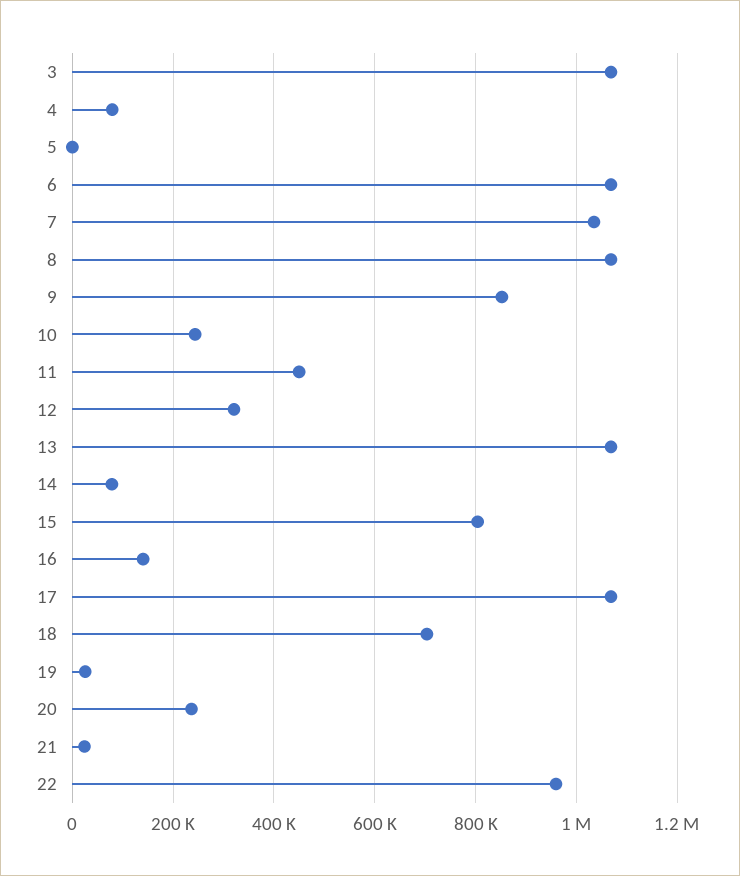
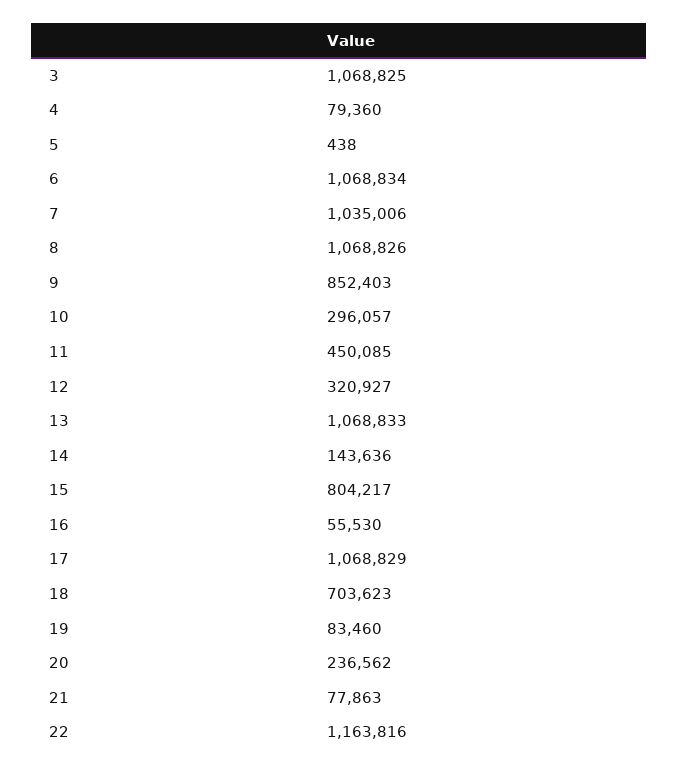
10: 240000 -> 296057
14: 80000 -> 143636
16: 140000 -> 55530
19: 20000 -> 83460
21: 20000 -> 77863
22: 960000 -> 1163816

